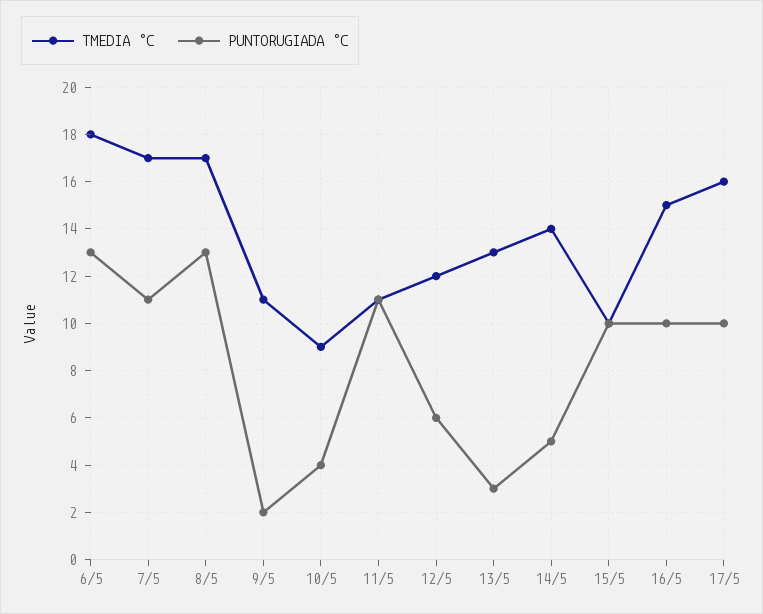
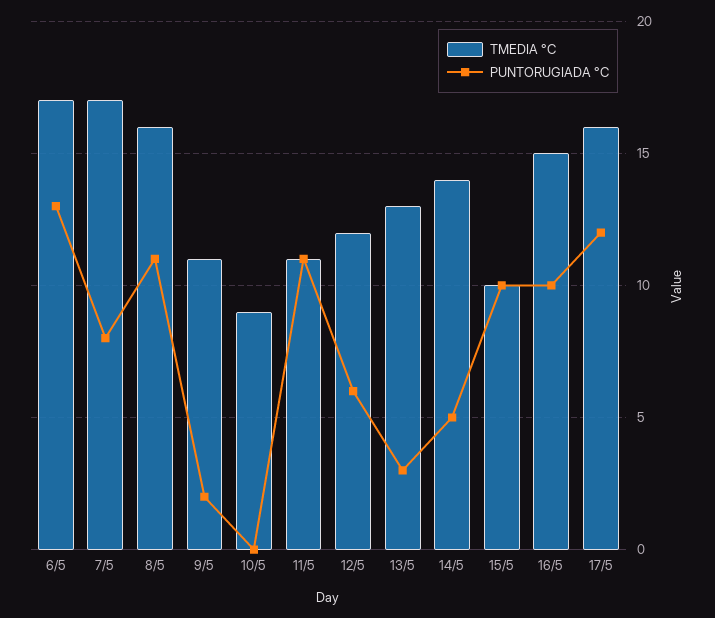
TMEDIA °C, 6/5: 18 -> 17
PUNTORUGIADA °C, 7/5: 11 -> 8
TMEDIA °C, 8/5: 17 -> 16
PUNTORUGIADA °C, 8/5: 13 -> 11
PUNTORUGIADA °C, 10/5: 4 -> 0
PUNTORUGIADA °C, 17/5: 10 -> 12

